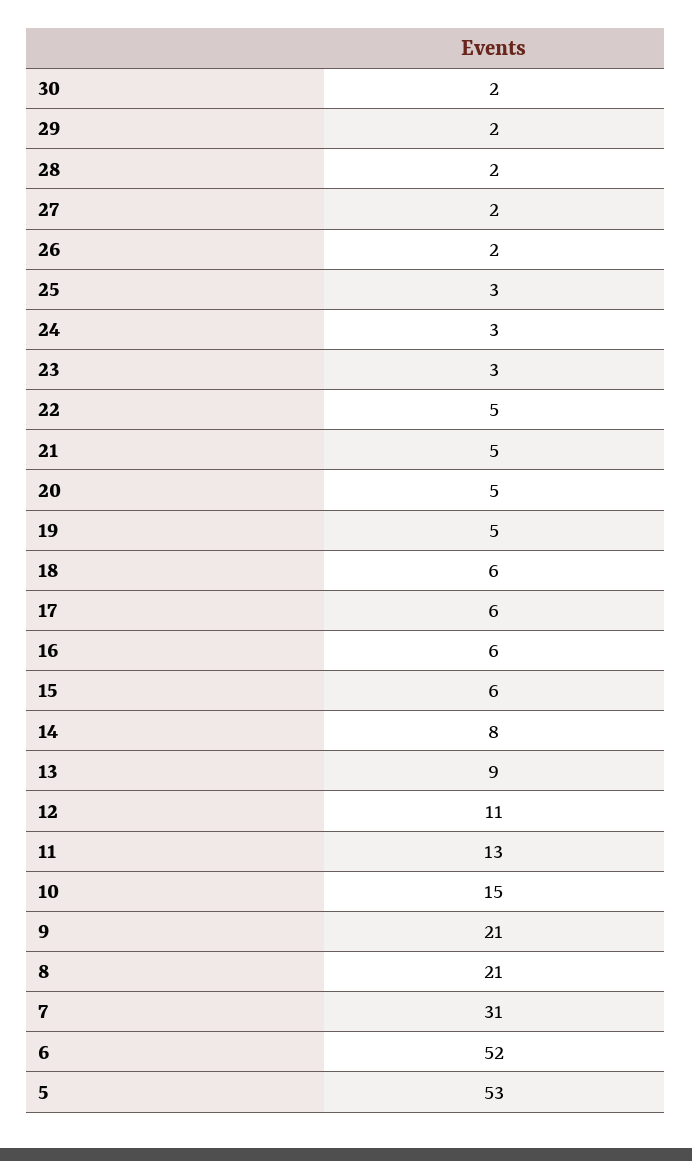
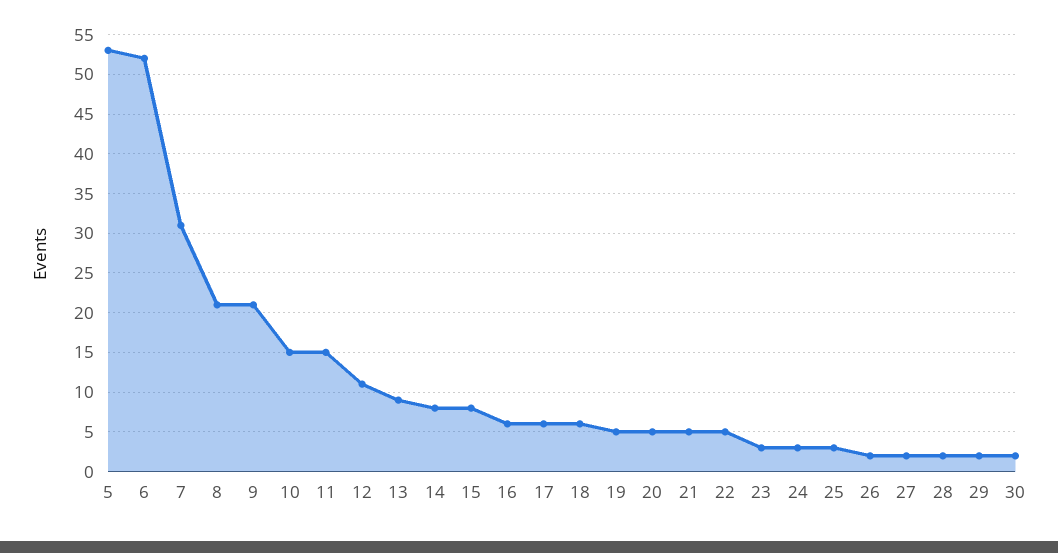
15: 6 -> 8
11: 13 -> 15

